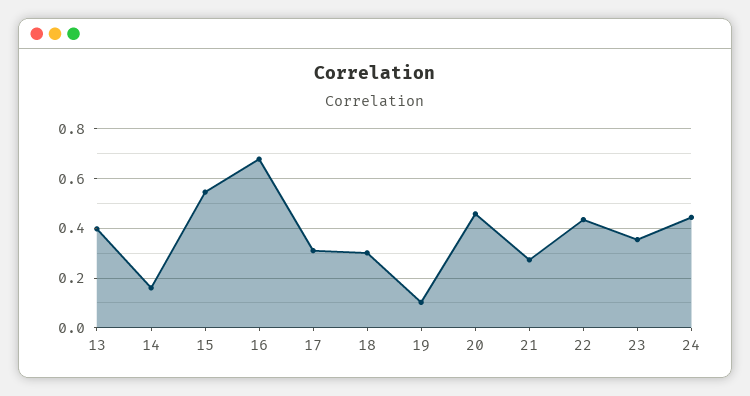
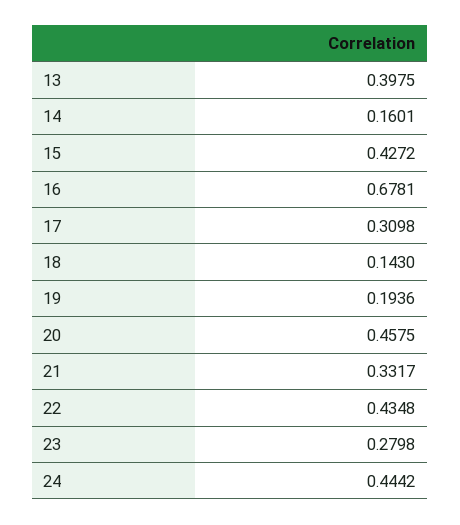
15: 0.55 -> 0.4272
18: 0.3 -> 0.143
19: 0.1 -> 0.1936
21: 0.275 -> 0.3317
23: 0.35 -> 0.2798

